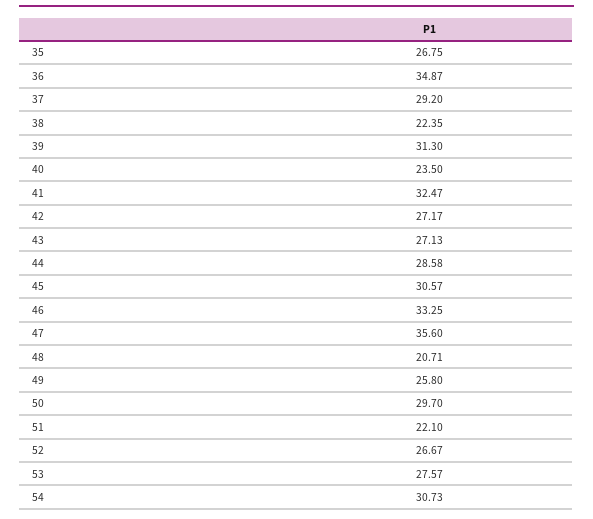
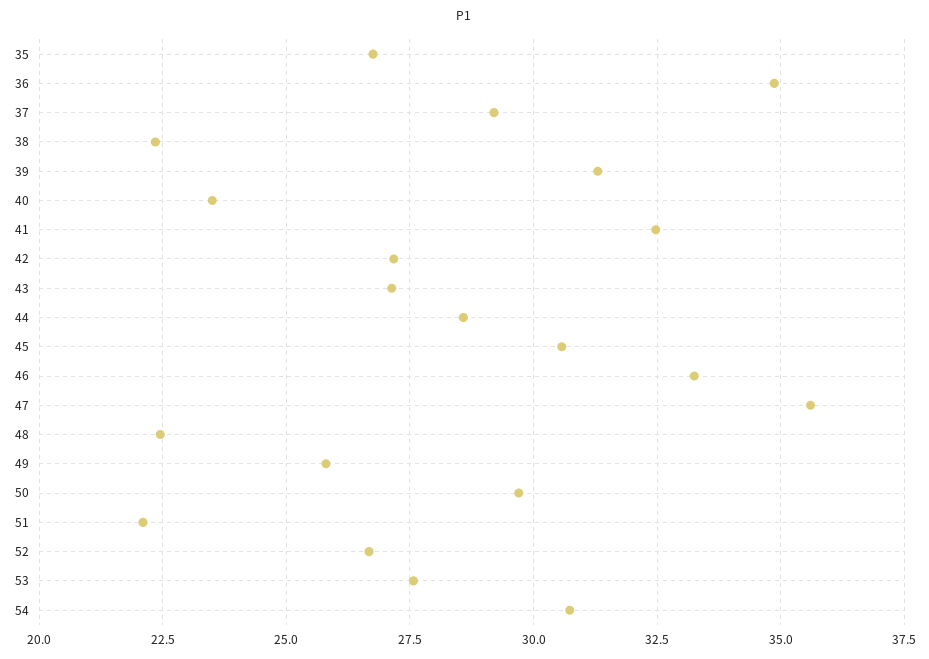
48: 20.71 -> 22.5

